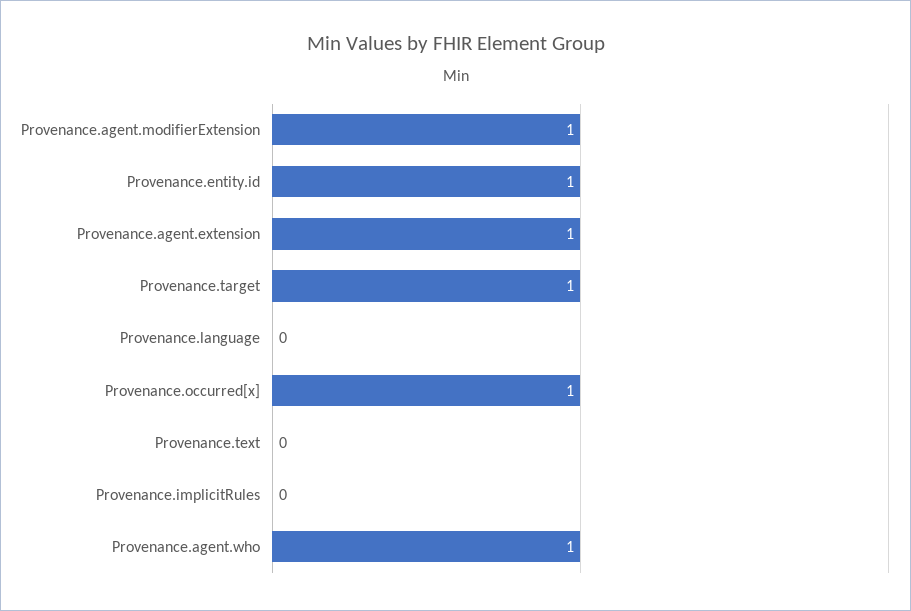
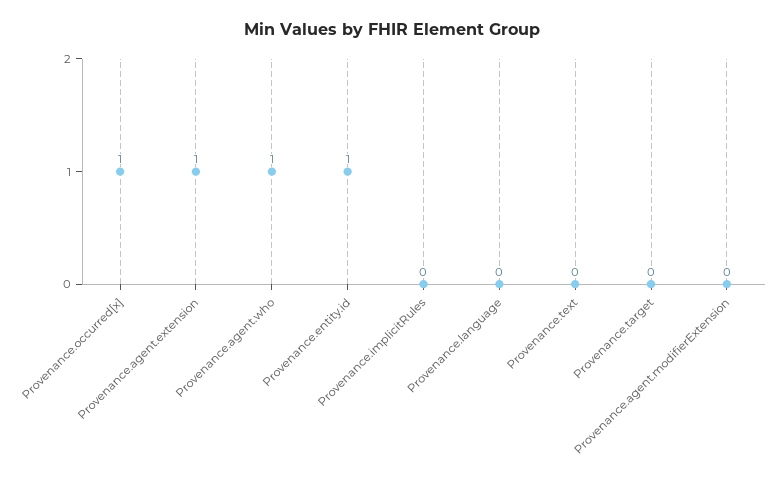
Provenance.agent.modifierExtension: 1 -> 0
Provenance.target: 1 -> 0

